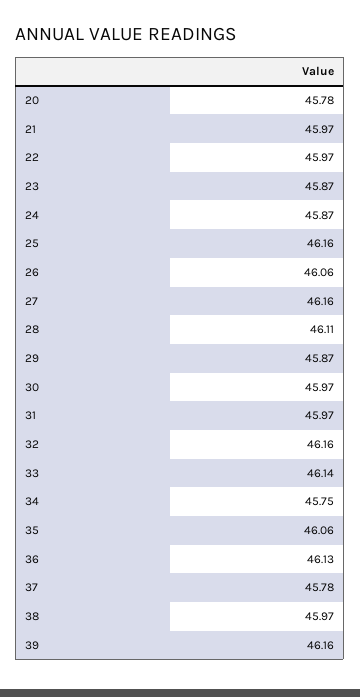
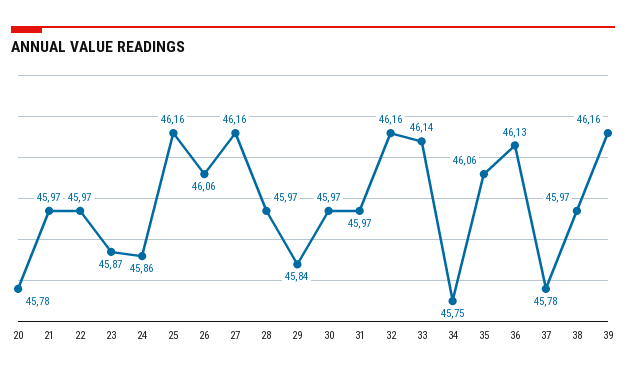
24: 45.87 -> 45.86
28: 46.11 -> 45.97
29: 45.87 -> 45.84

